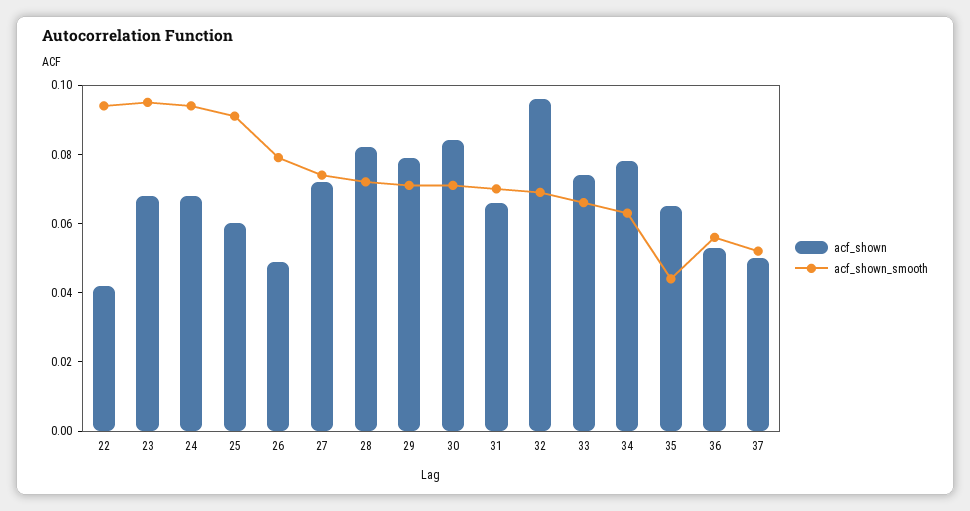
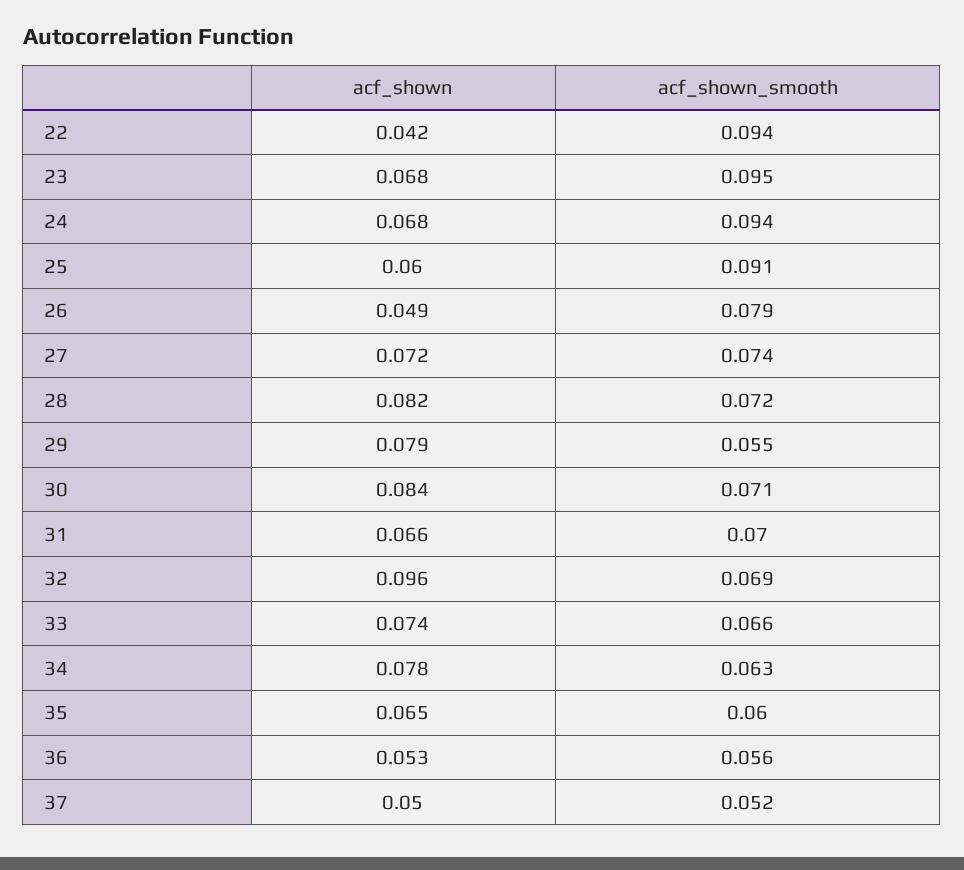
acf_shown_smooth, 29: 0.07 -> 0.055
acf_shown_smooth, 35: 0.045 -> 0.06

